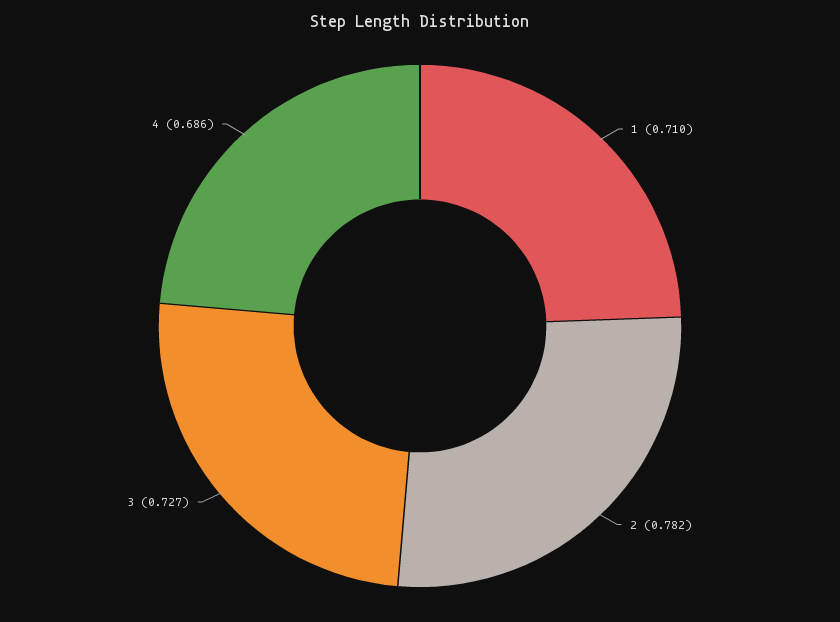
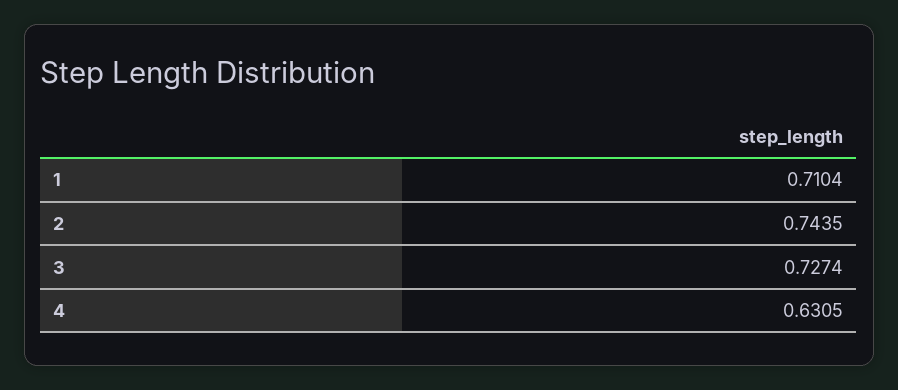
2: 0.782 -> 0.7435
4: 0.686 -> 0.6305

